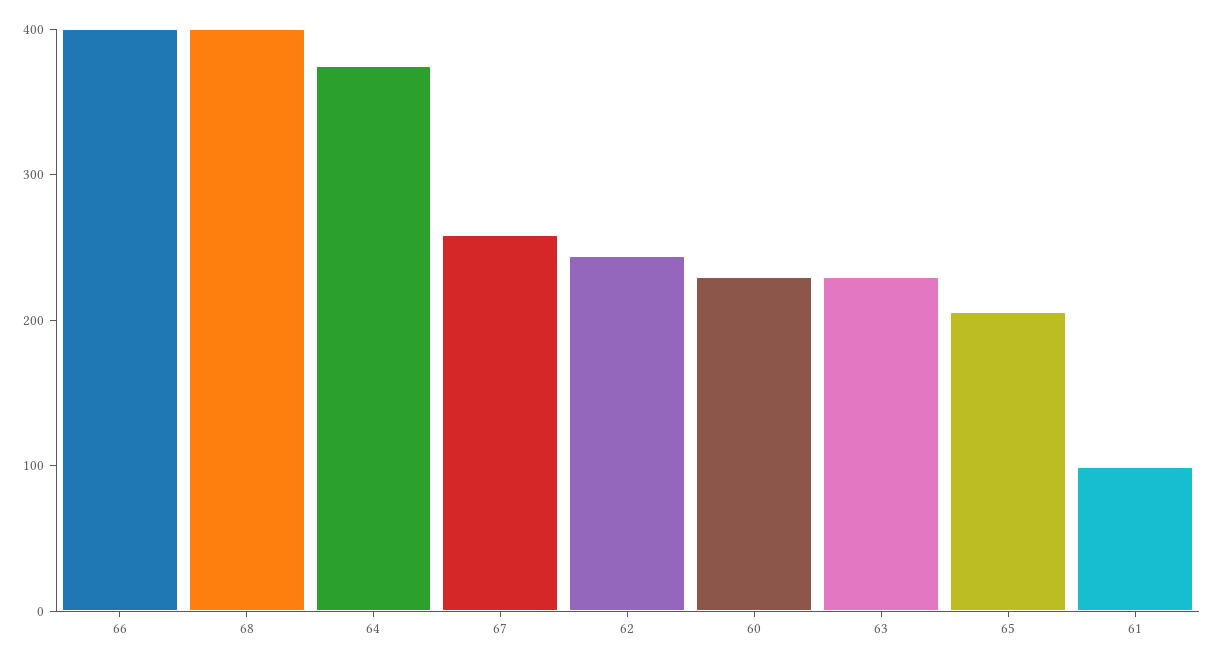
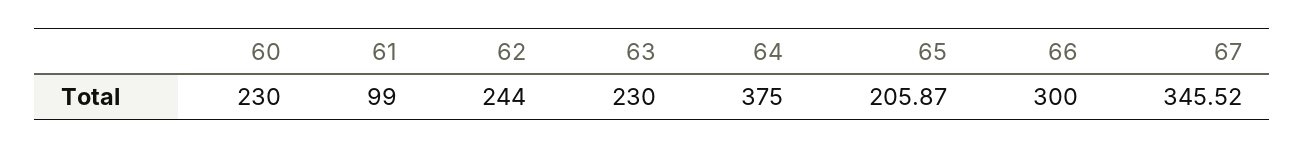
66: 400 -> 300
68: 400 -> none
67: 260 -> 345.52

